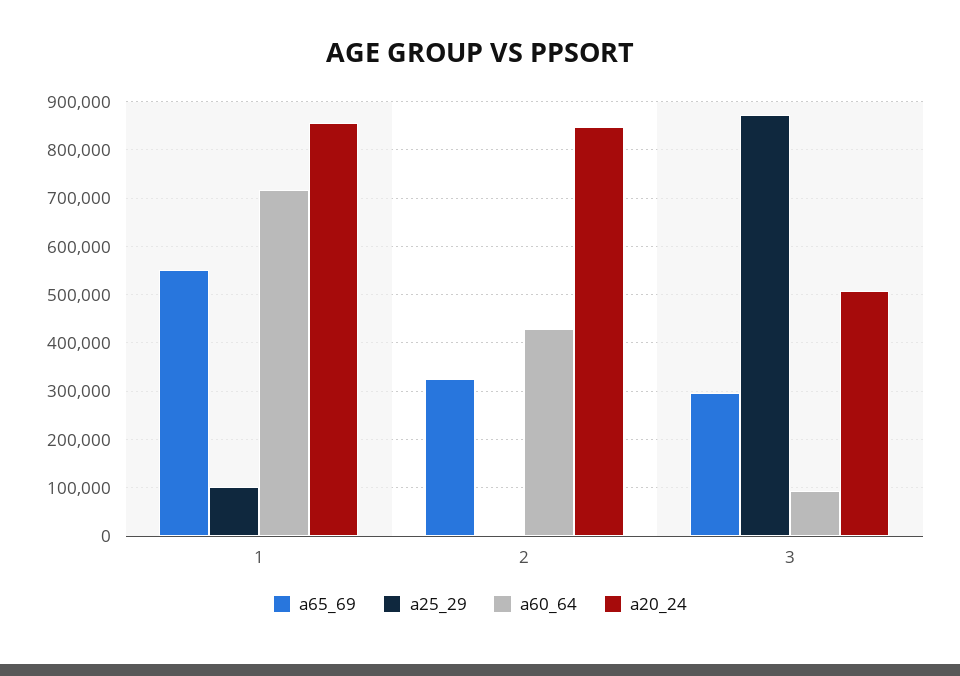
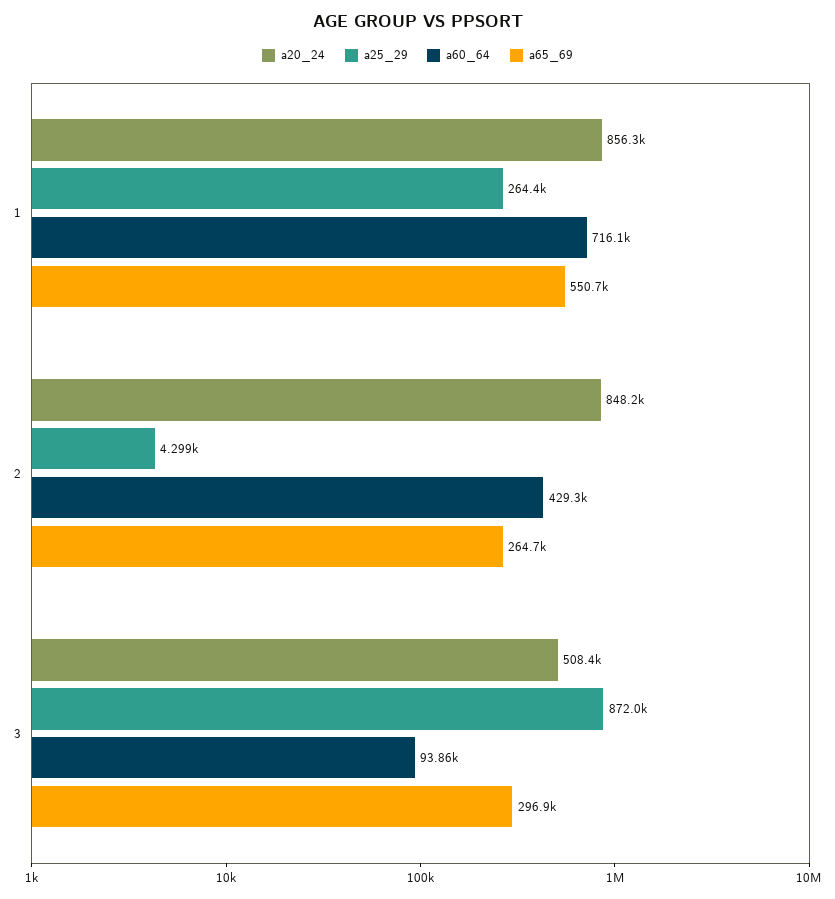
a25_29, 1: 100000 -> 264400
a65_69, 2: 320000 -> 264700

